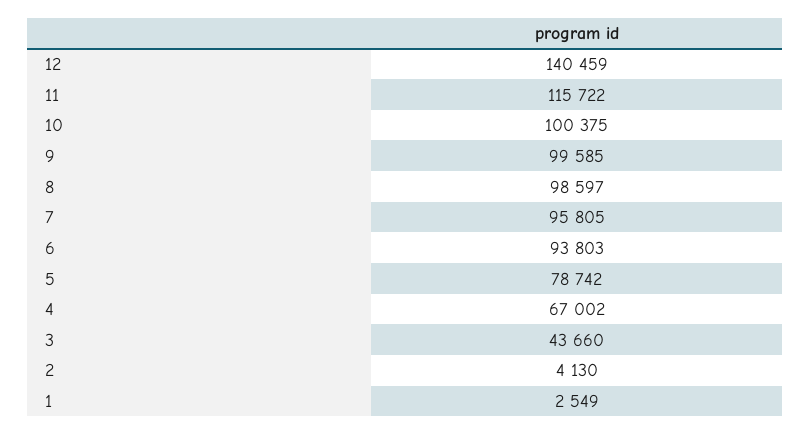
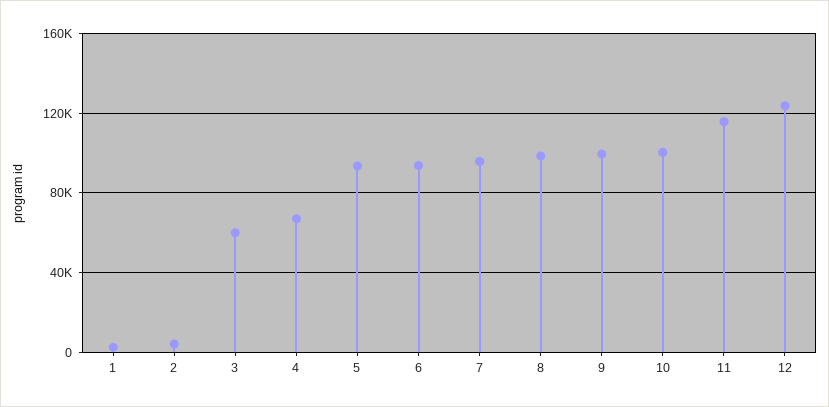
12: 140459 -> 125000
5: 78742 -> 95000
3: 43660 -> 60000

